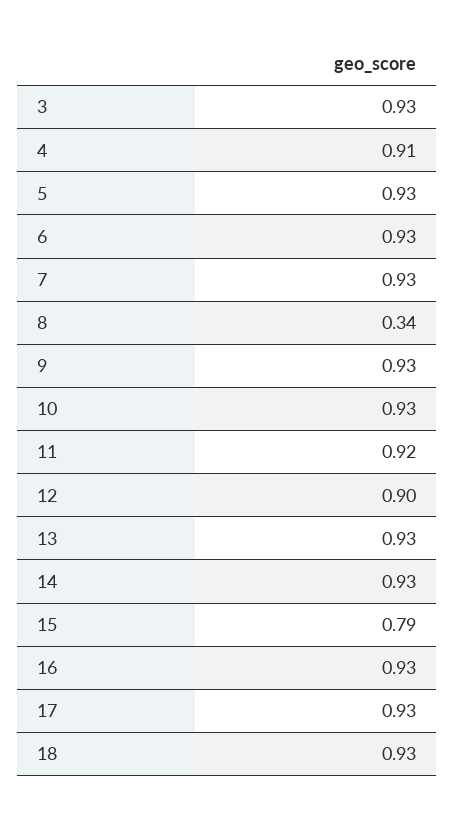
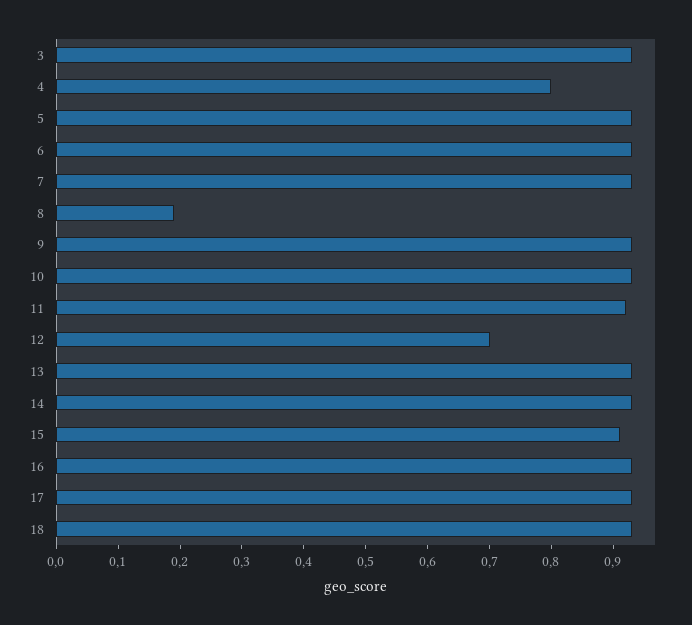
4: 0.91 -> 0.8
8: 0.34 -> 0.2
12: 0.9 -> 0.7
15: 0.79 -> 0.9

